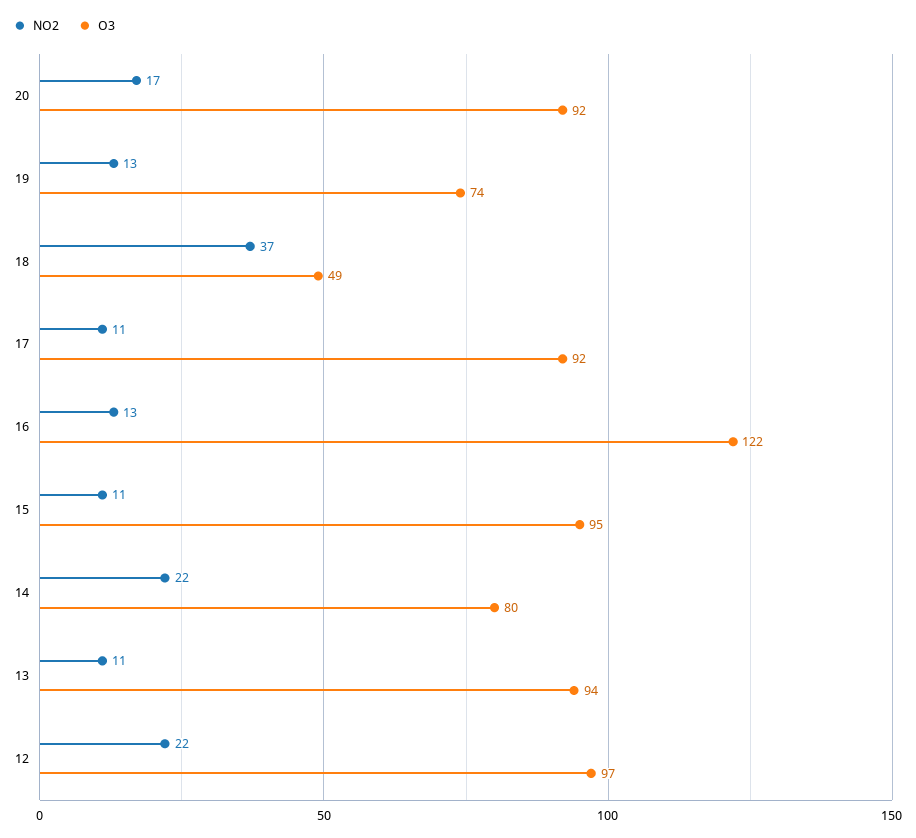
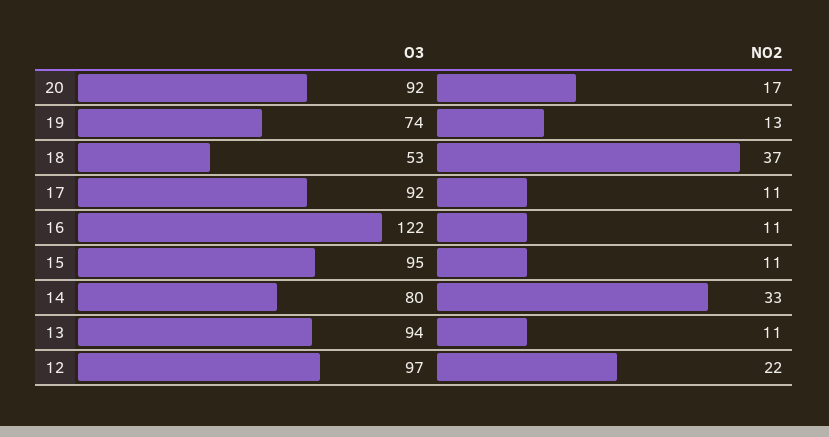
O3, 18: 49 -> 53
NO2, 16: 13 -> 11
NO2, 14: 22 -> 33

